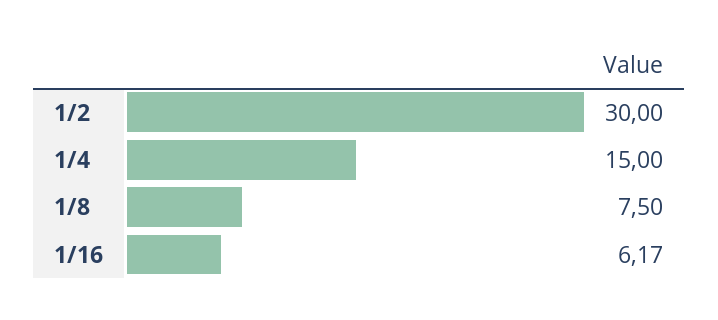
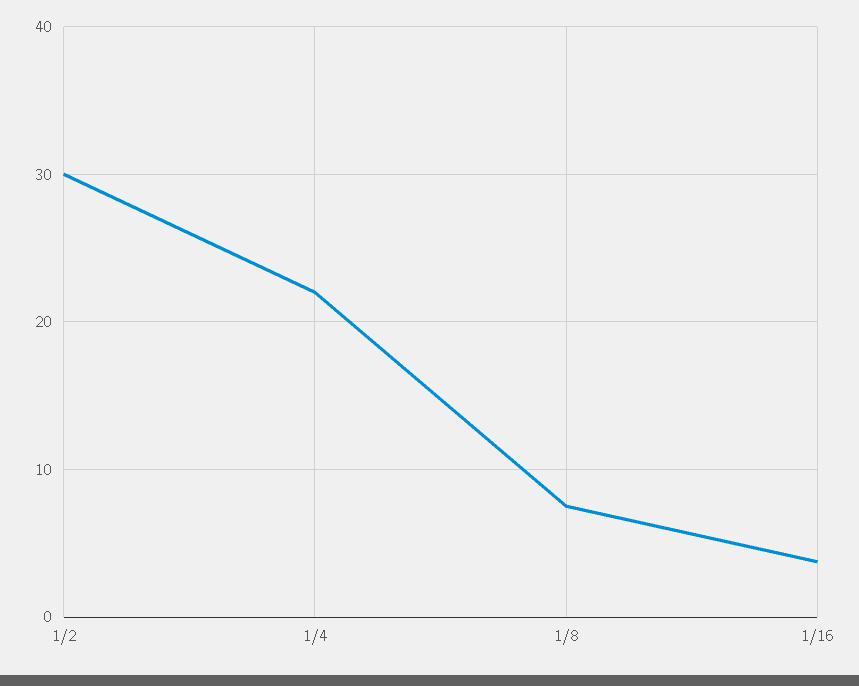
1/4: 15 -> 22
1/16: 6.17 -> 4

